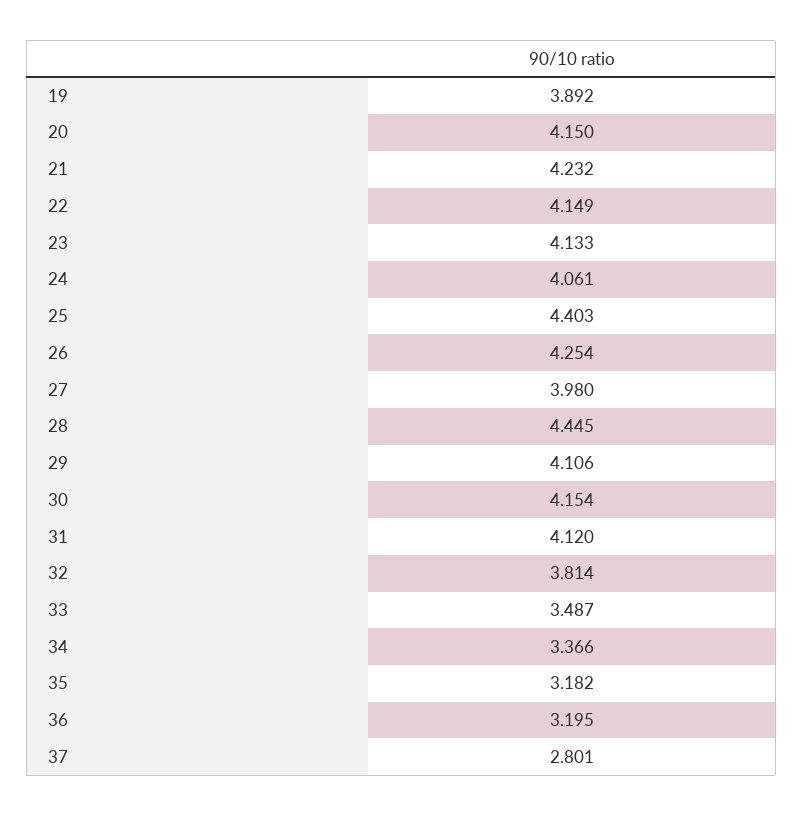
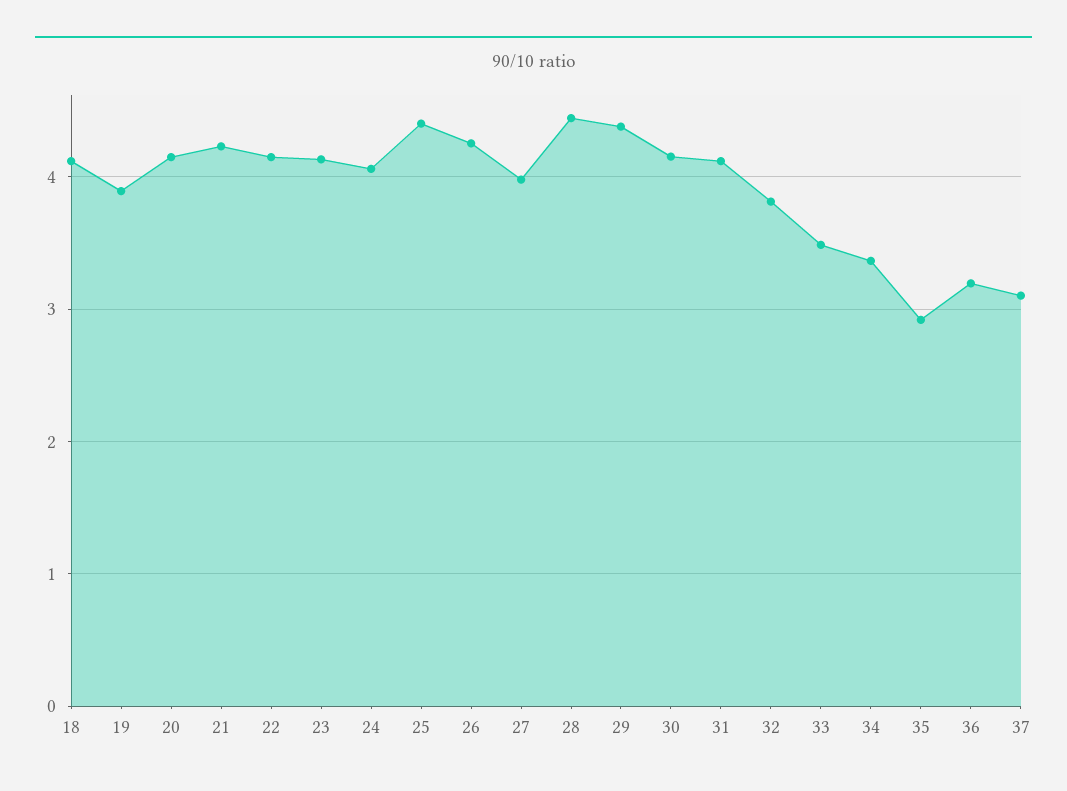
29: 4.106 -> 4.4
35: 3.182 -> 2.9
37: 2.801 -> 3.1
18: none -> 4.1

